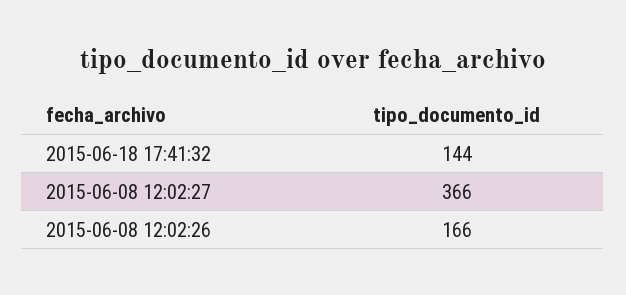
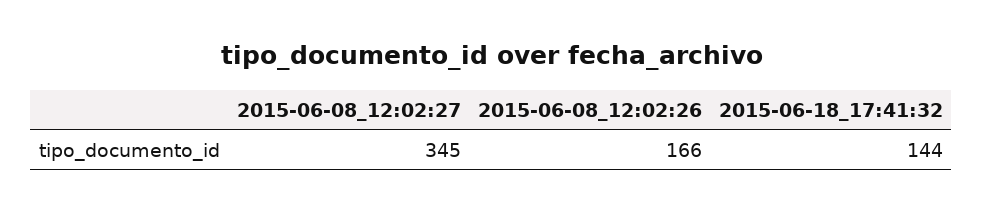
2015-06-08 12:02:27: 366 -> 345

